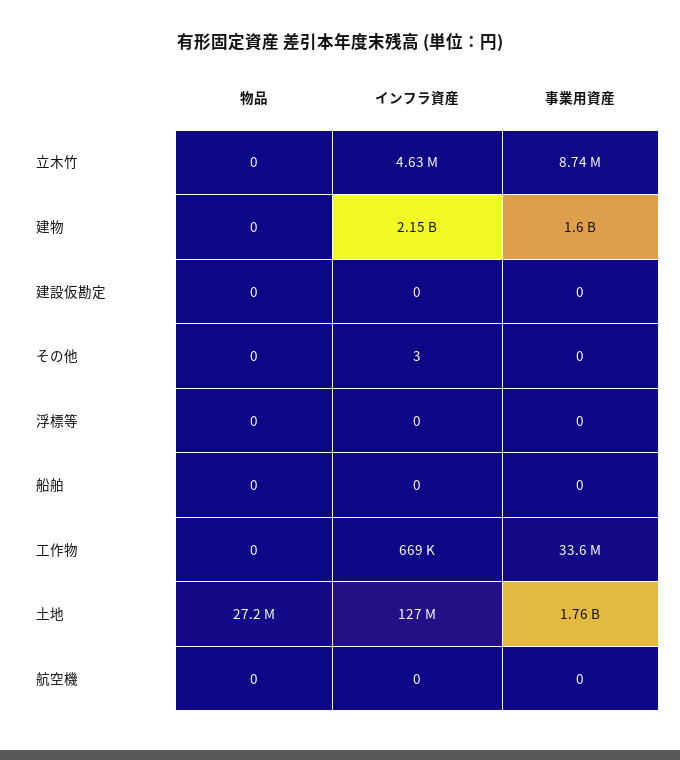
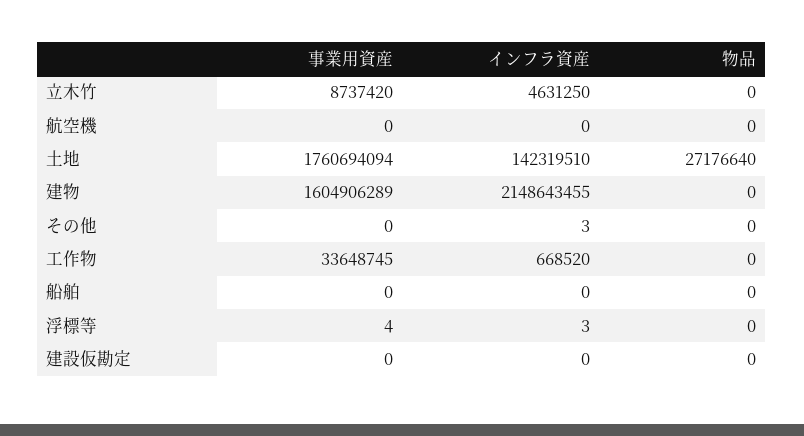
インフラ資産, 浮標等: 0 -> 3
事業用資産, 浮標等: 0 -> 4
インフラ資産, 土地: 127000000 -> 142319510

